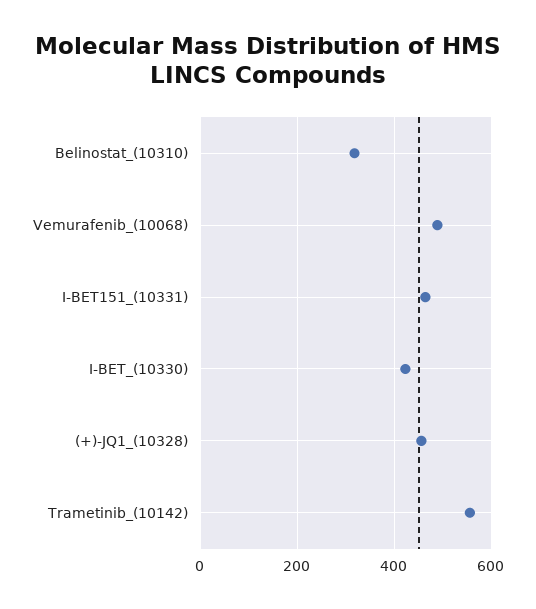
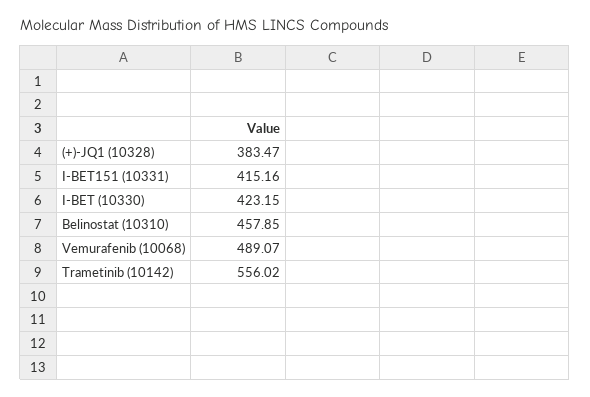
Belinostat_(10310): 320 -> 457.85
I-BET151_(10331): 460 -> 415.16
(+)-JQ1_(10328): 460 -> 383.47

